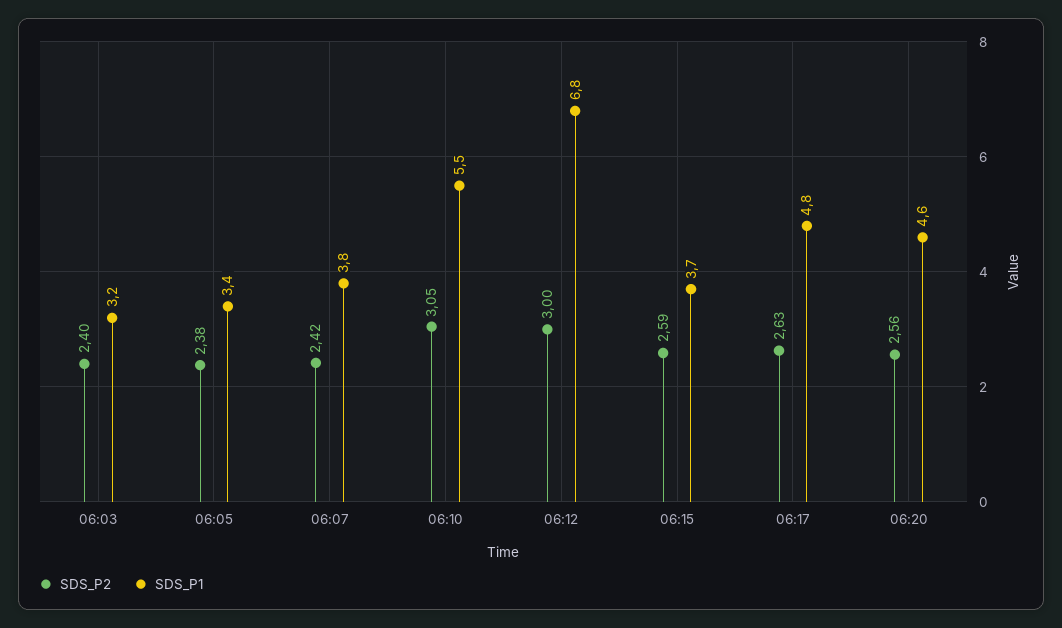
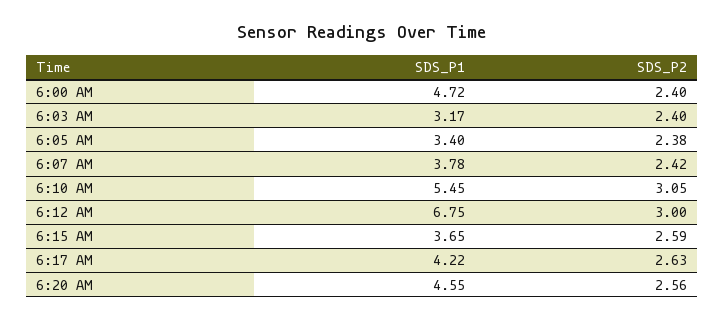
SDS_P1, 06:17: 4.8 -> 4.22
SDS_P1, 6:00 AM: none -> 4.72
SDS_P2, 6:00 AM: none -> 2.4

